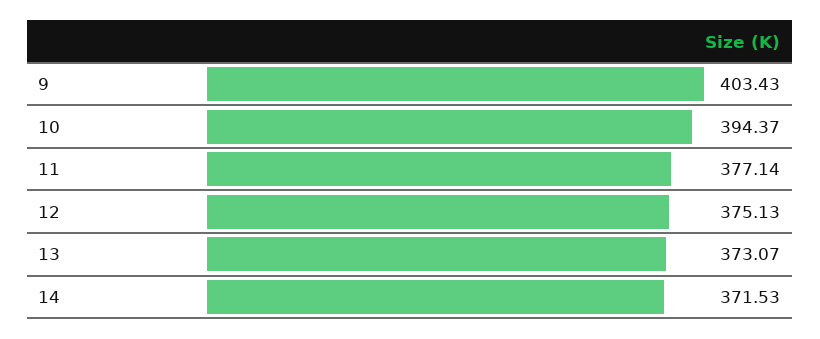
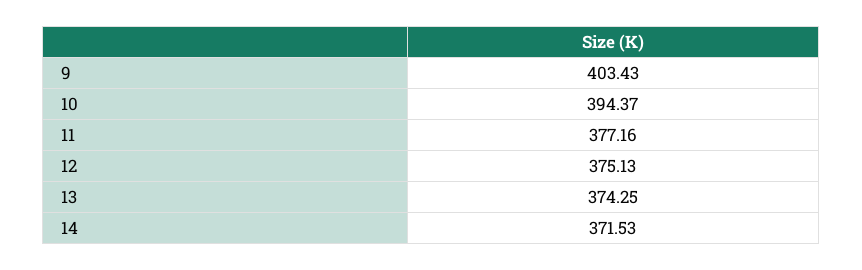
11: 377.14 -> 377.16
13: 373.07 -> 374.25

